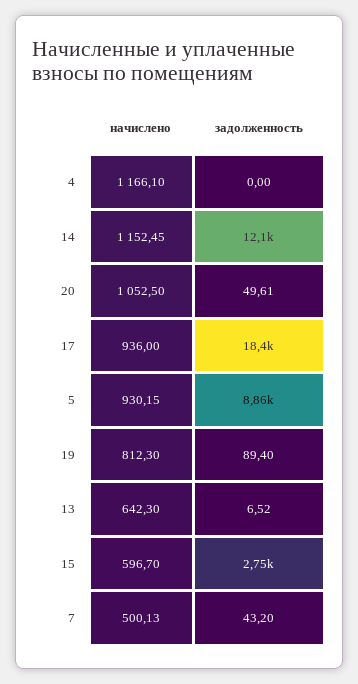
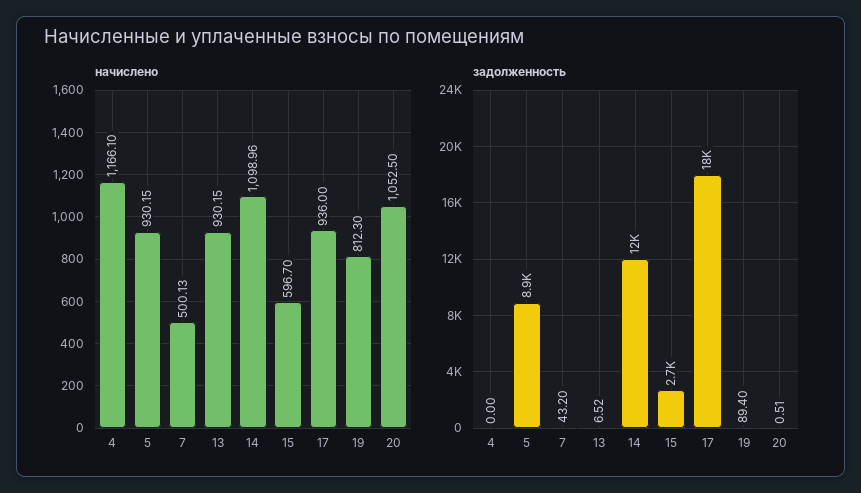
начислено, 14: 1152.45 -> 1098.96
задолженность, 20: 49.61 -> 0.51
начислено, 13: 642.3 -> 930.15

